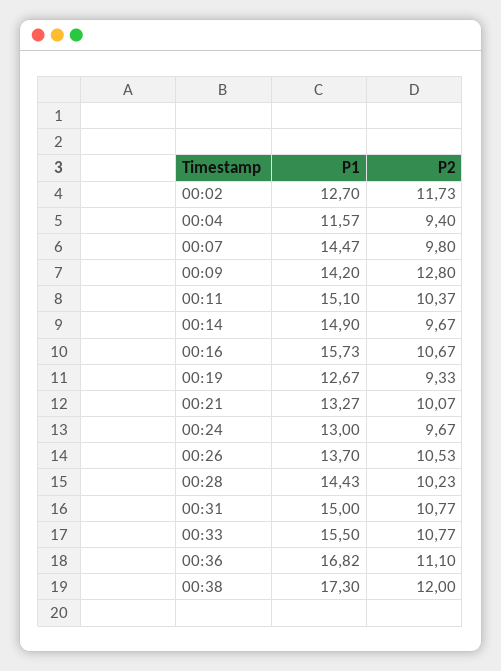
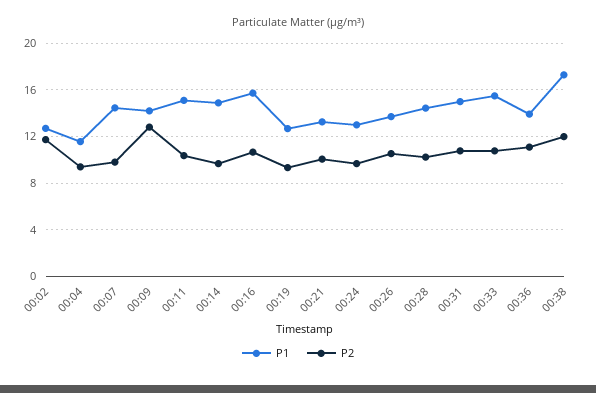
P1, 00:36: 16.82 -> 14

